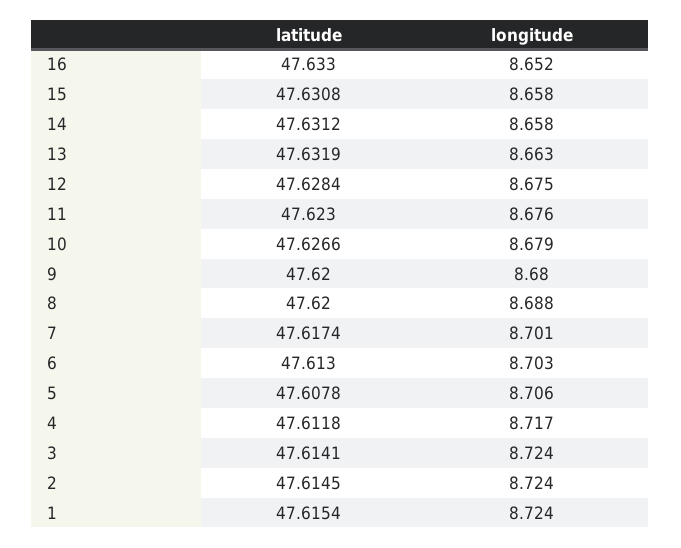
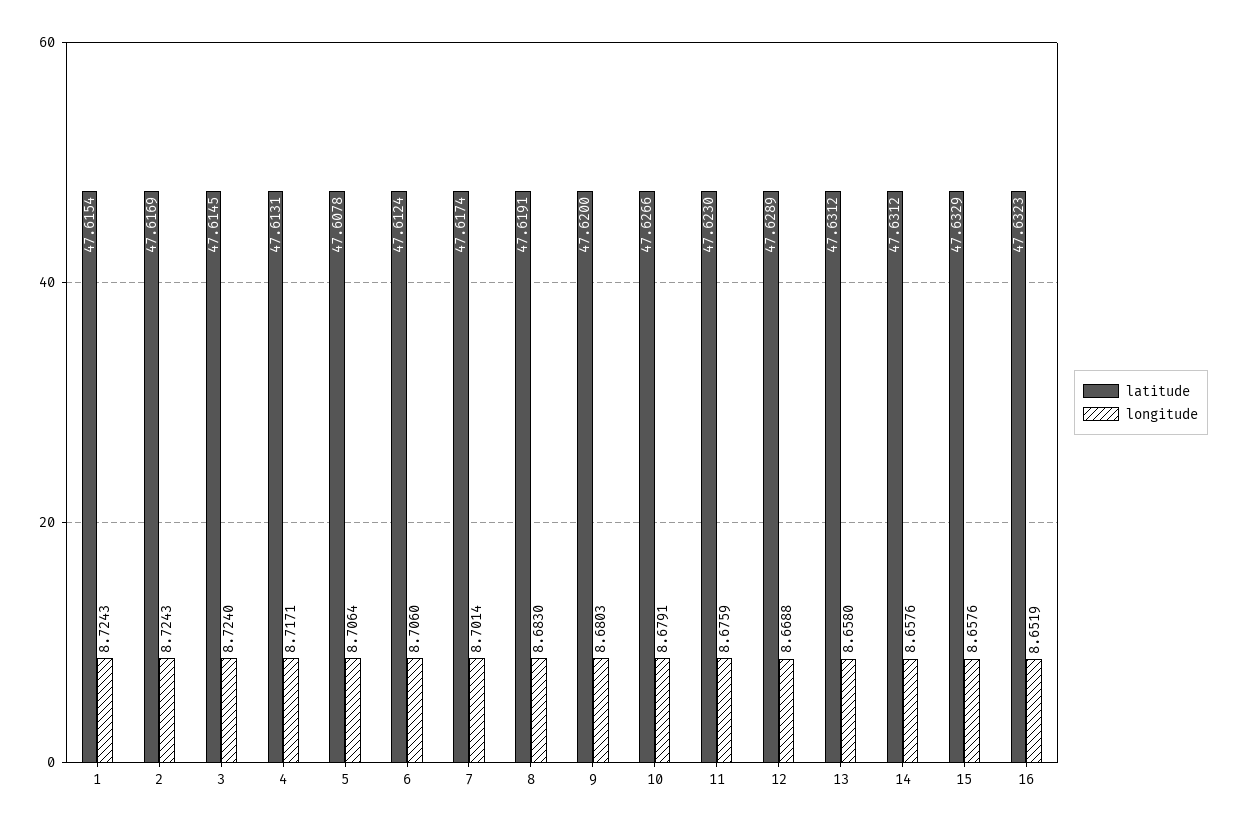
latitude, 16: 47.633 -> 47.6323
latitude, 15: 47.6308 -> 47.6329
latitude, 13: 47.6319 -> 47.6312
longitude, 13: 8.663 -> 8.658
latitude, 12: 47.6284 -> 47.6289
longitude, 12: 8.675 -> 8.6688
latitude, 8: 47.62 -> 47.6191
longitude, 8: 8.688 -> 8.683
latitude, 6: 47.613 -> 47.6124
longitude, 6: 8.703 -> 8.706
latitude, 4: 47.6118 -> 47.6131
latitude, 3: 47.6141 -> 47.6145
latitude, 2: 47.6145 -> 47.6169

